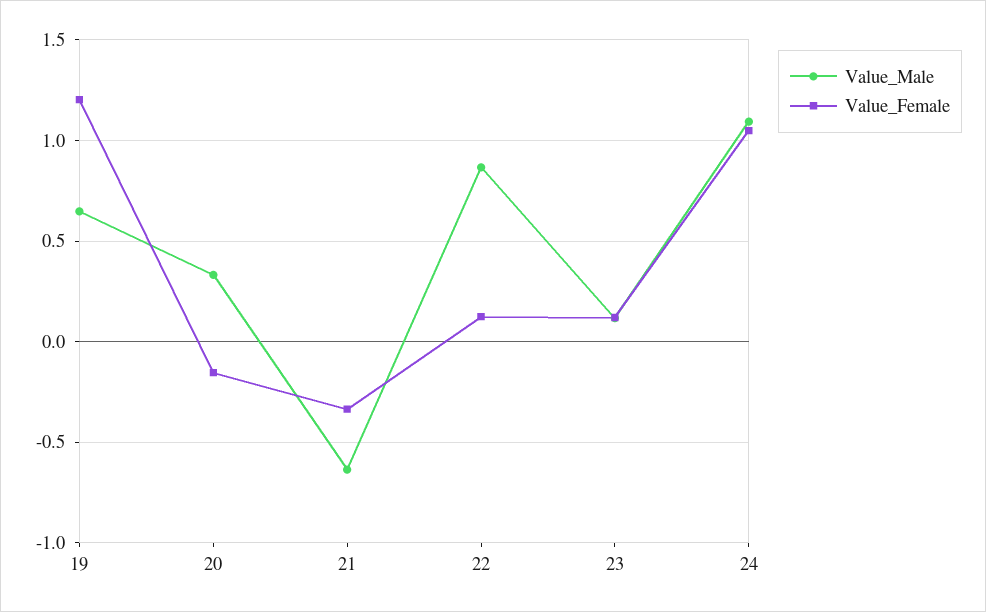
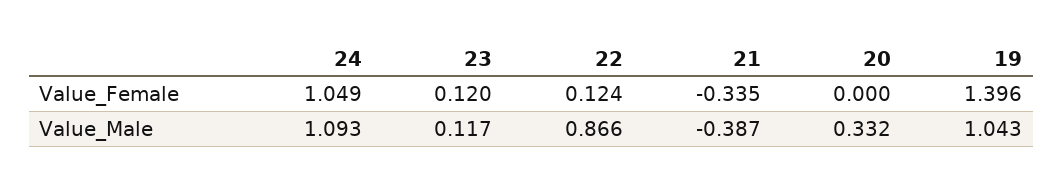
Value_Male, 19: 0.65 -> 1.043
Value_Female, 19: 1.2 -> 1.396
Value_Female, 20: -0.15 -> 0
Value_Male, 21: -0.65 -> -0.387

